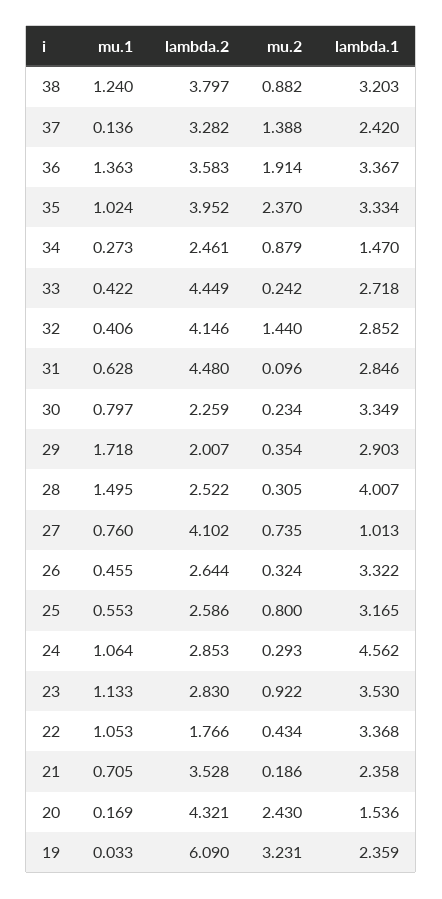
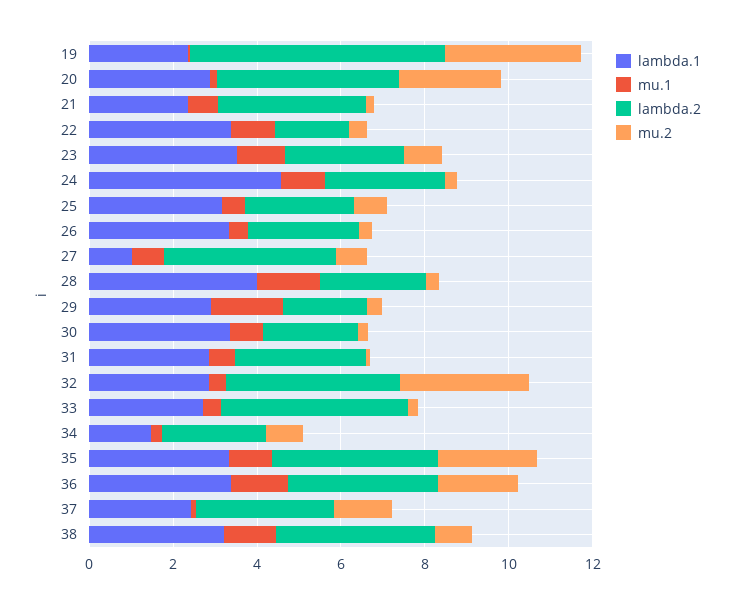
mu.2, 32: 1.44 -> 3
lambda.2, 31: 4.48 -> 3
lambda.1, 20: 1.536 -> 3

